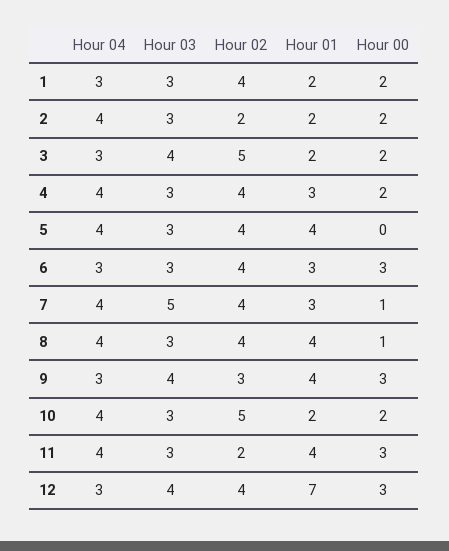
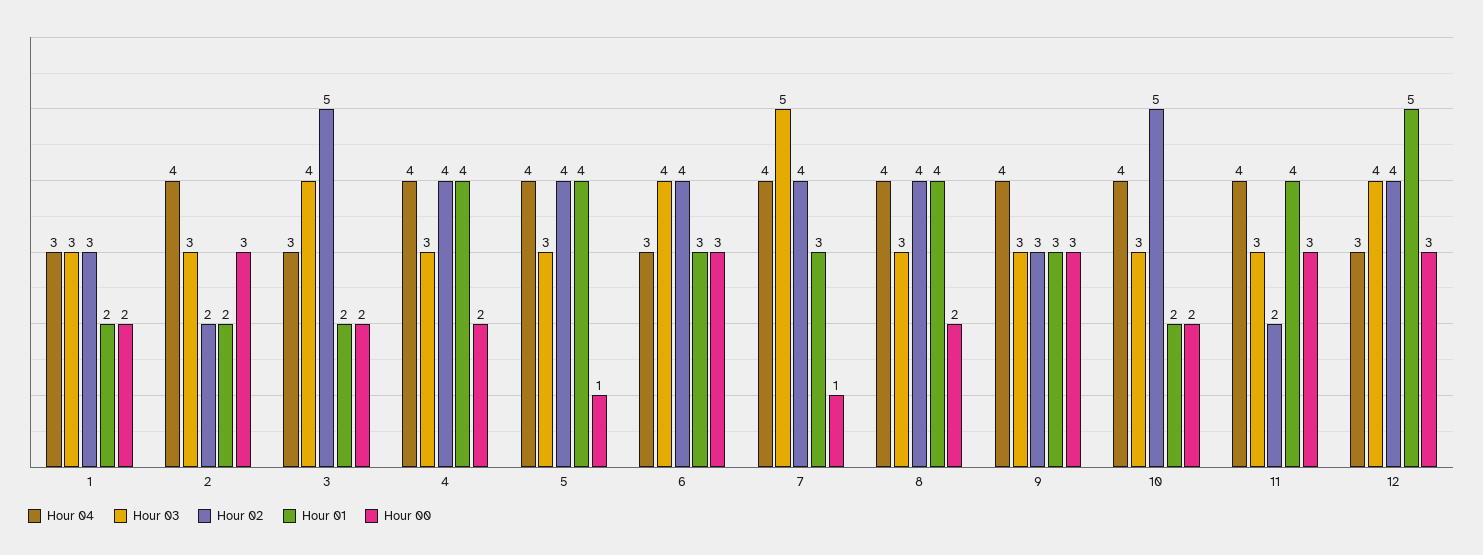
Hour 02, 1: 4 -> 3
Hour 00, 2: 2 -> 3
Hour 01, 4: 3 -> 4
Hour 00, 5: 0 -> 1
Hour 03, 6: 3 -> 4
Hour 00, 8: 1 -> 2
Hour 04, 9: 3 -> 4
Hour 03, 9: 4 -> 3
Hour 01, 9: 4 -> 3
Hour 01, 12: 7 -> 5

